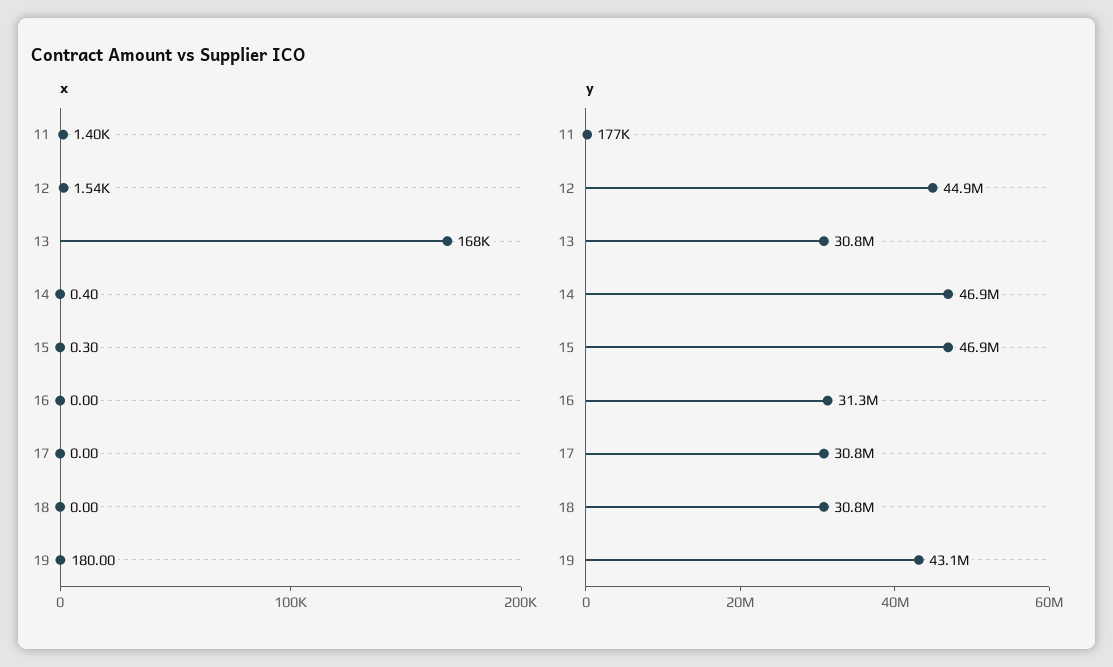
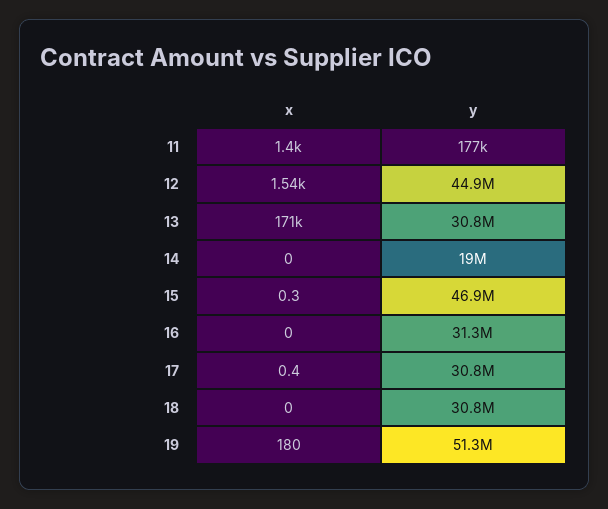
x, 13: 168000 -> 171000
x, 14: 0.4 -> 0
x, 17: 0 -> 0.4
y, 14: 46900000 -> 19000000
y, 19: 43100000 -> 51300000

